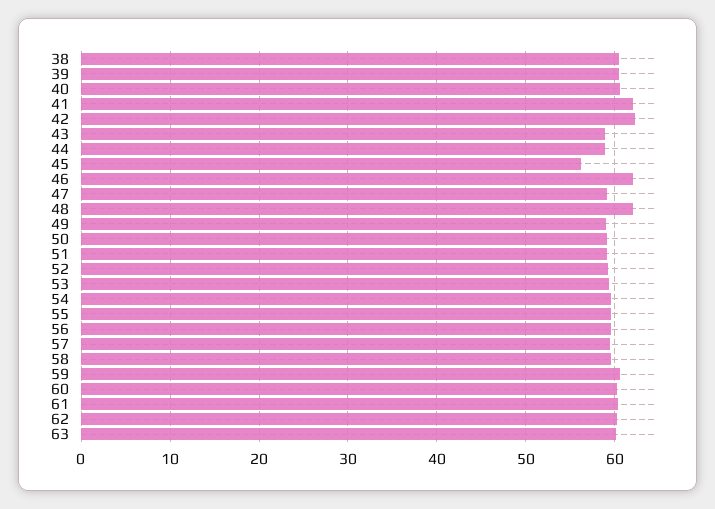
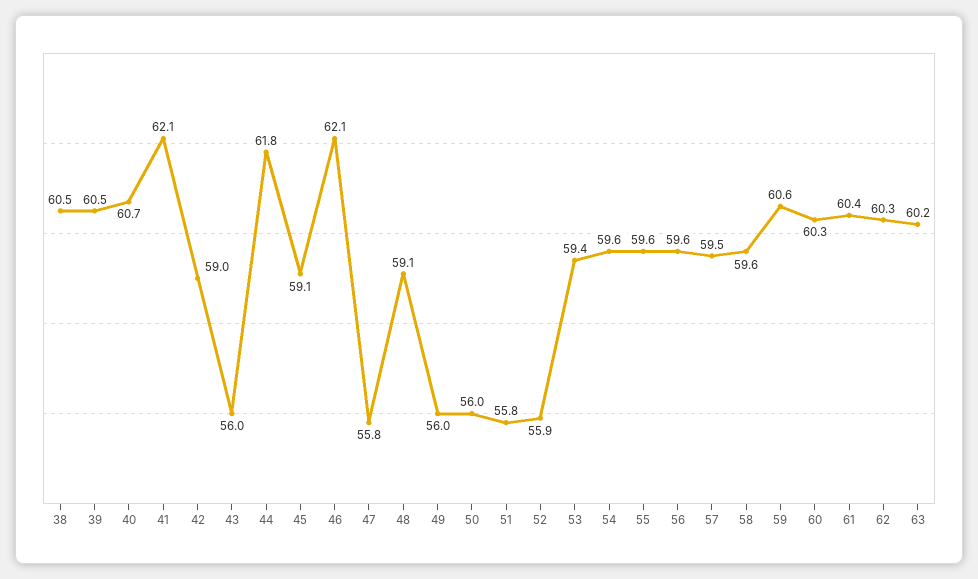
42: 62 -> 59
43: 59 -> 56
44: 59 -> 61.8
45: 56 -> 59.1
47: 59 -> 55.8
48: 62 -> 59.1
49: 59 -> 56
50: 59 -> 56
51: 59 -> 55.8
52: 59 -> 55.9

